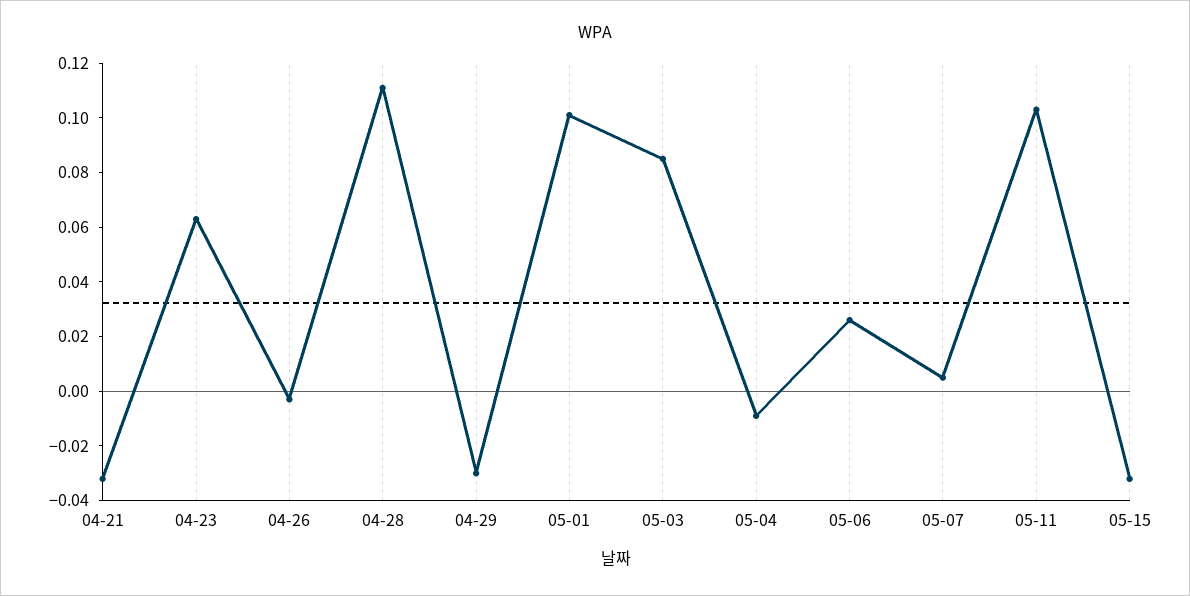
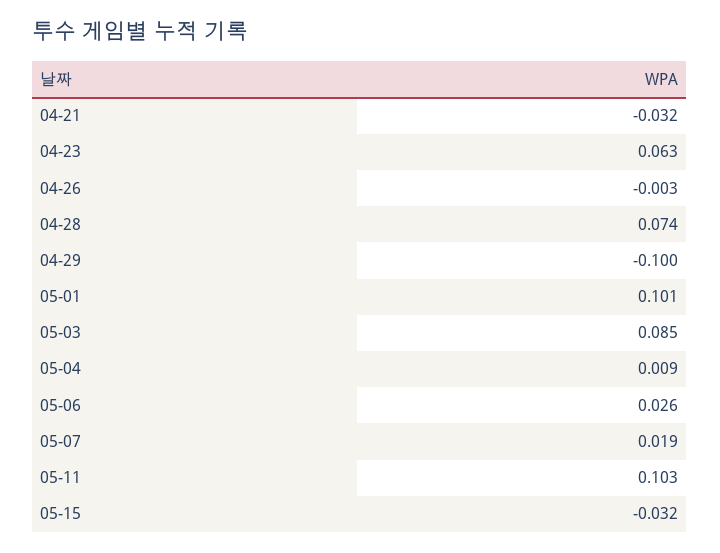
04-28: 0.11 -> 0.074
04-29: -0.03 -> -0.1
05-04: -0.01 -> 0.009
05-07: 0.005 -> 0.019

